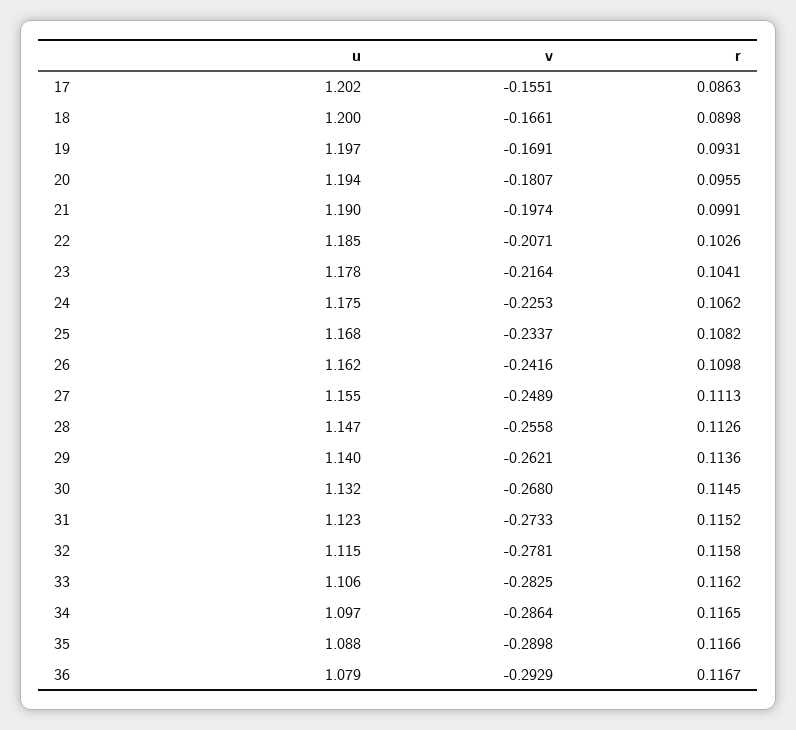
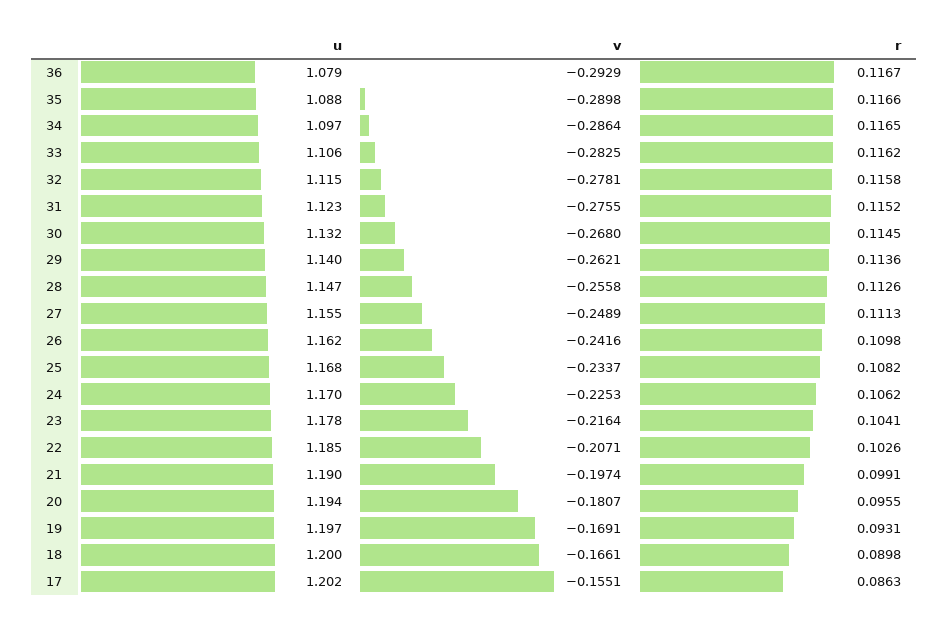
u, 24: 1.175 -> 1.17
v, 31: -0.2733 -> -0.2755

